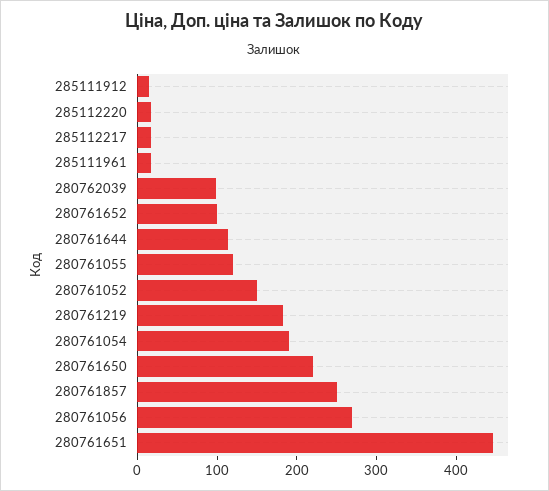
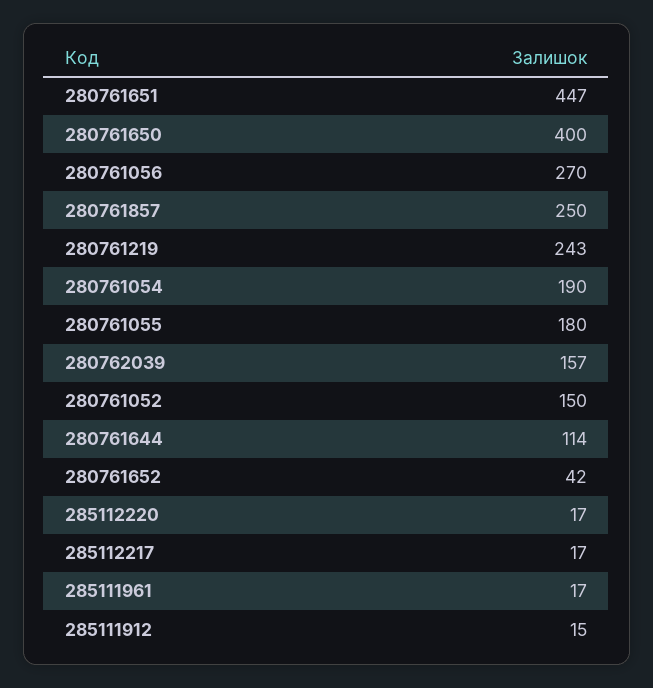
280762039: 100 -> 157
280761652: 100 -> 42
280761055: 120 -> 180
280761219: 180 -> 243
280761650: 220 -> 400

